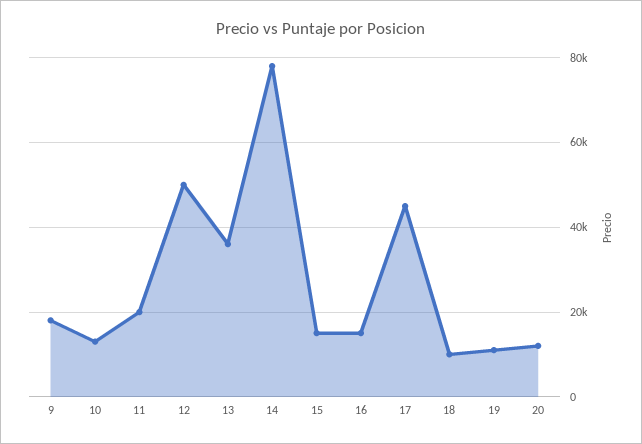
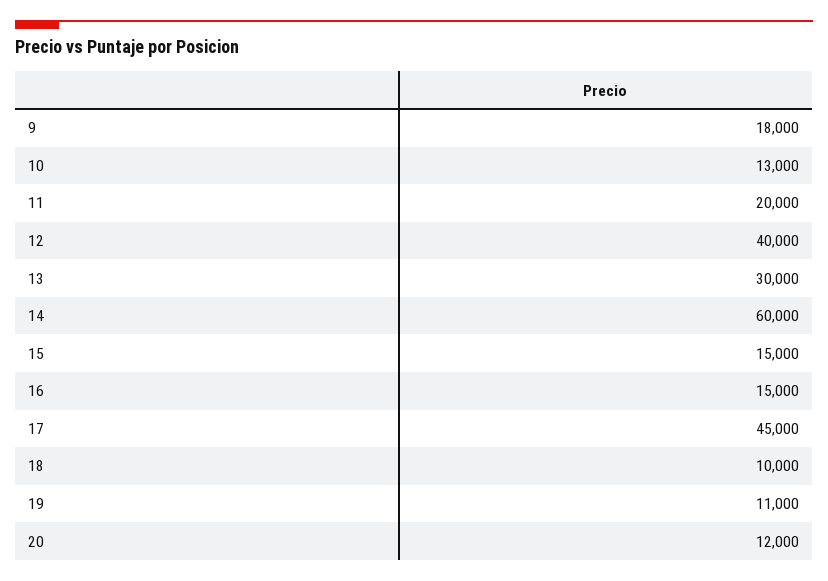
12: 50000 -> 40000
13: 36000 -> 30000
14: 78000 -> 60000

